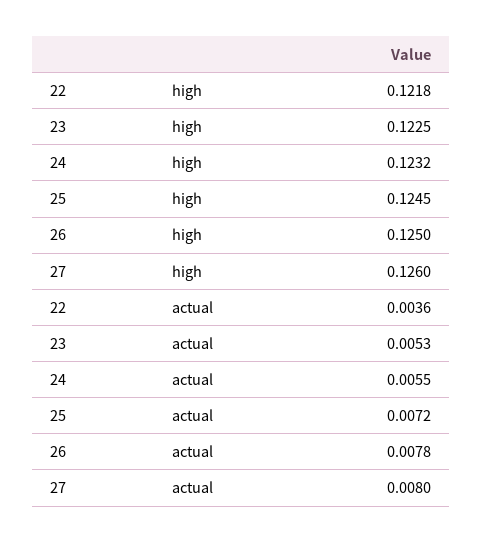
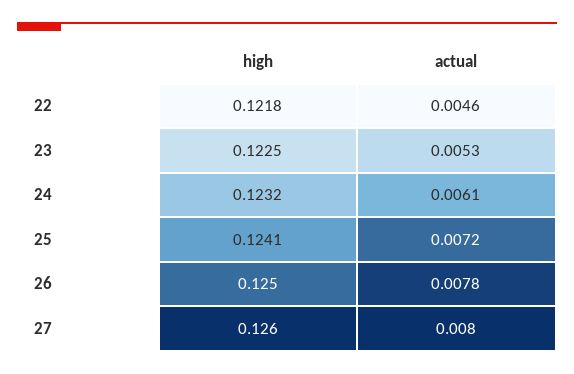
25, high: 0.1245 -> 0.1241
22, actual: 0.0036 -> 0.0046
24, actual: 0.0055 -> 0.0061

